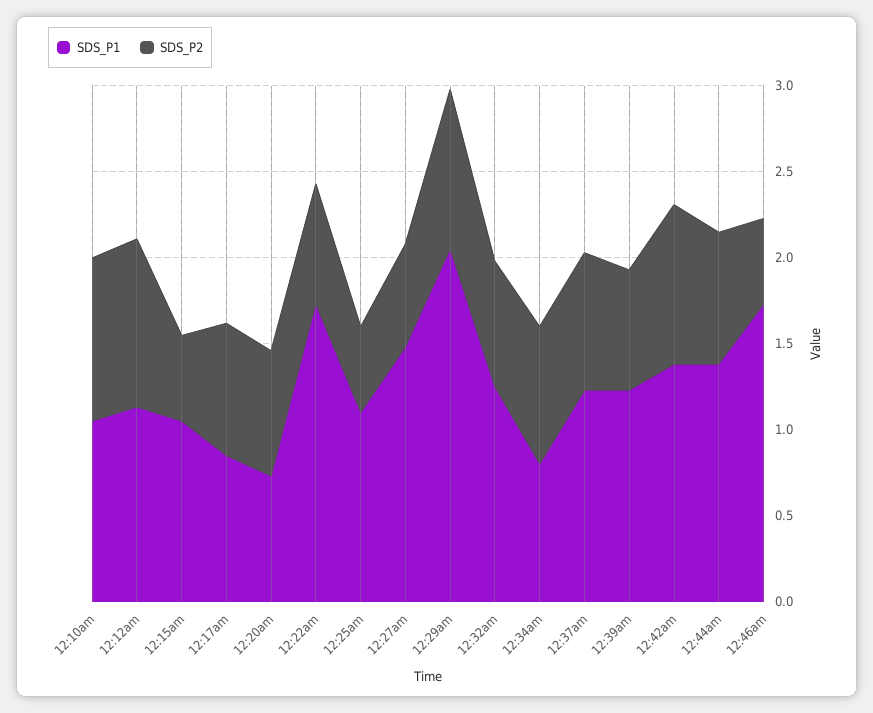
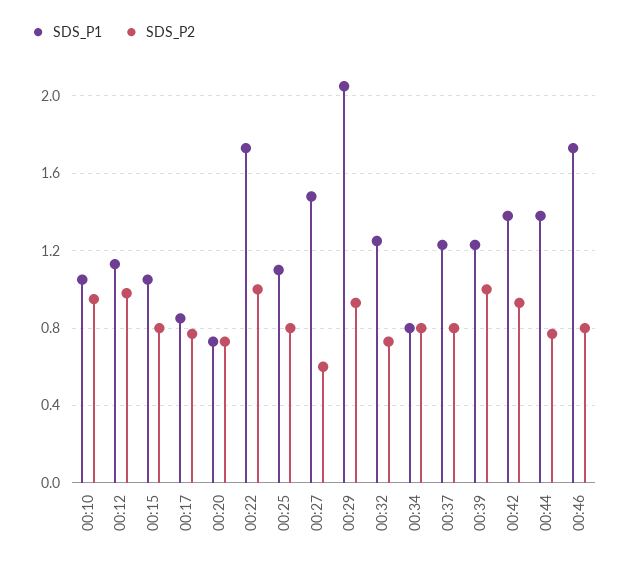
SDS_P2, 12:15am: 0.5 -> 0.8
SDS_P2, 12:22am: 0.7 -> 1
SDS_P2, 12:25am: 0.5 -> 0.8
SDS_P2, 12:39am: 0.7 -> 1
SDS_P2, 12:46am: 0.5 -> 0.8

